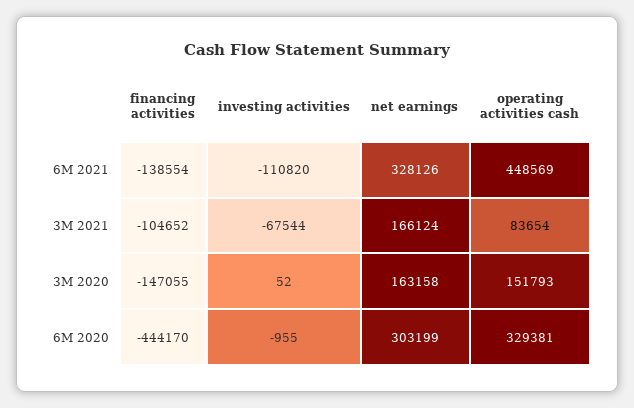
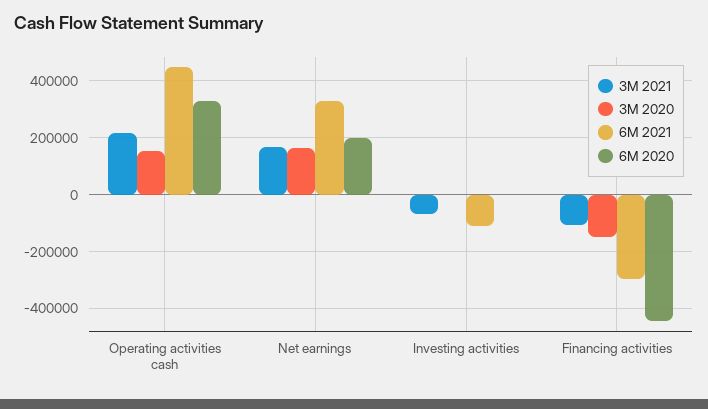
6M 2021, financing activities: -138554 -> -300000
3M 2021, operating activities cash: 83654 -> 225000
6M 2020, net earnings: 303199 -> 200000

